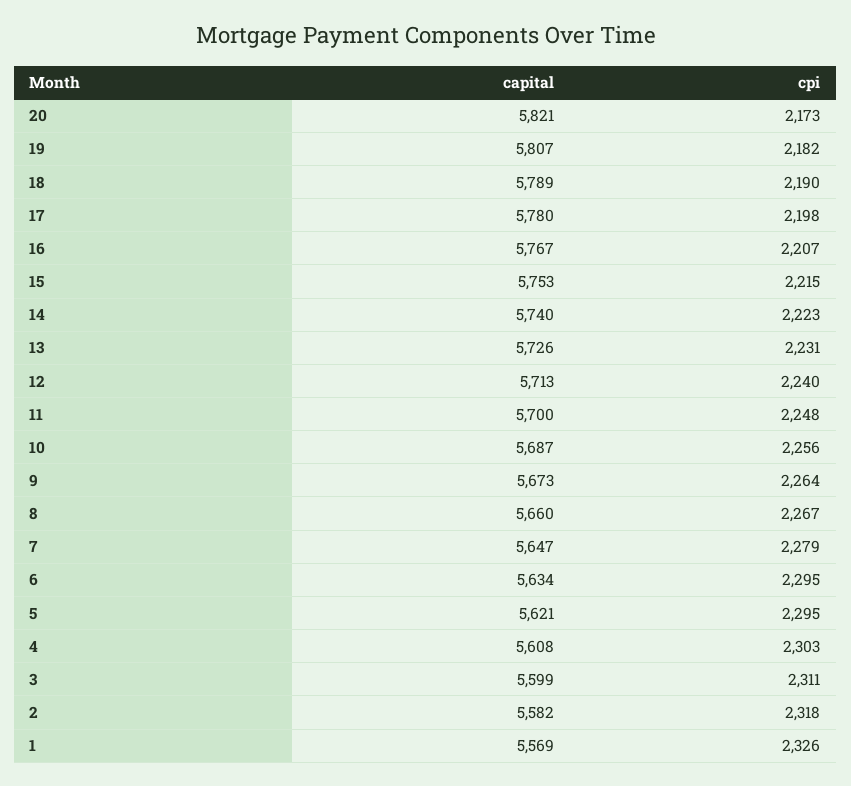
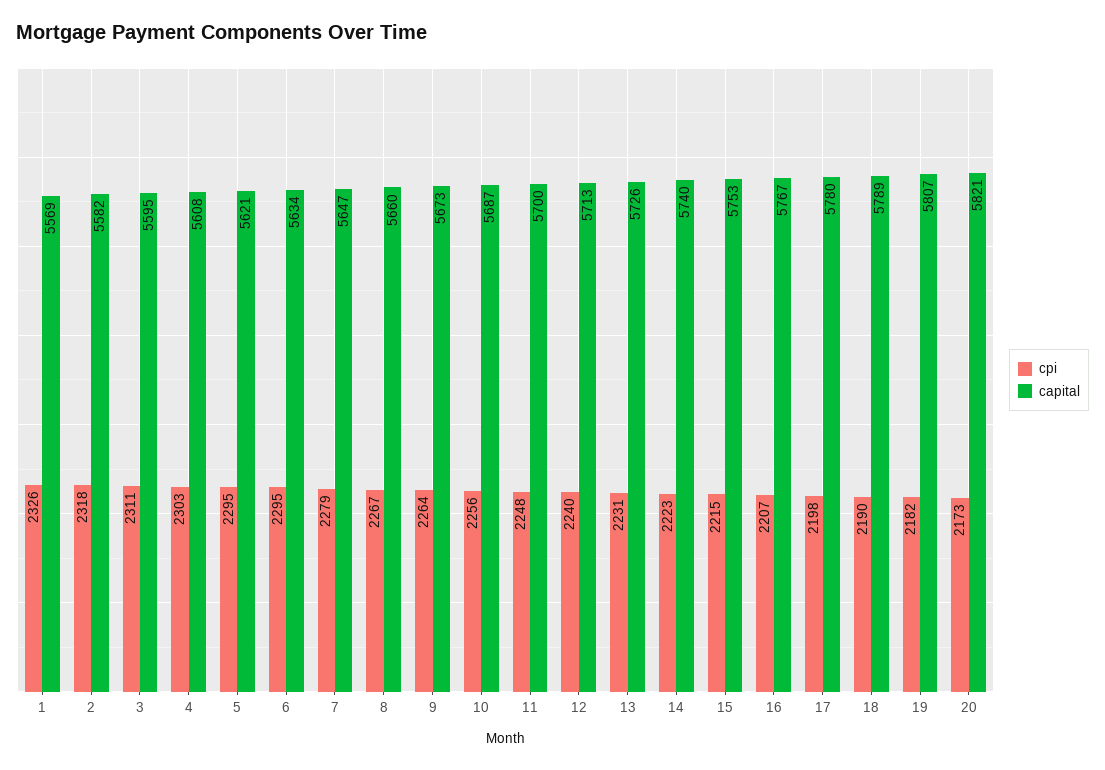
capital, 3: 5599 -> 5595

